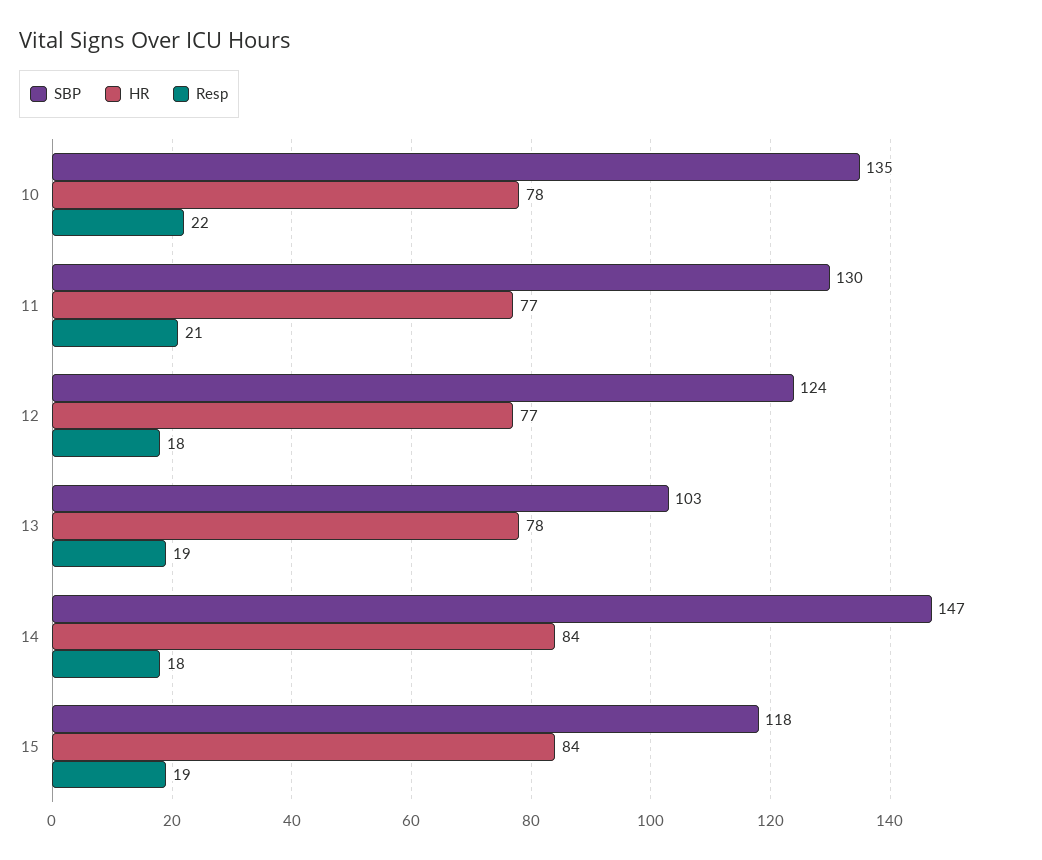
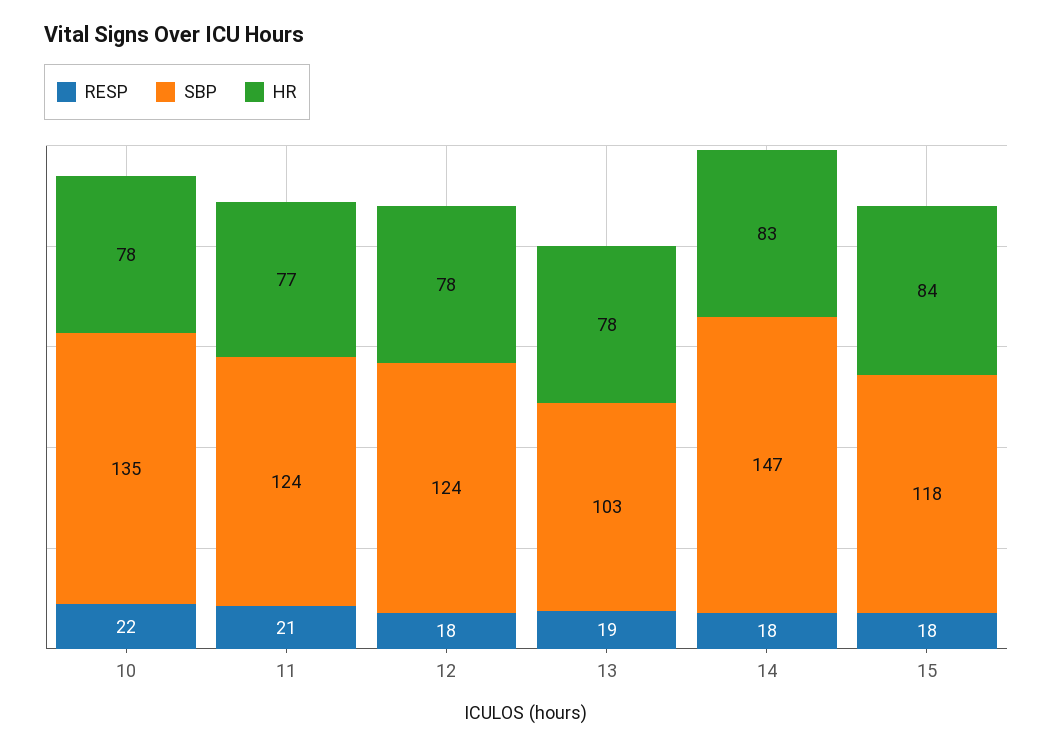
SBP, 11: 130 -> 124
HR, 12: 77 -> 78
HR, 14: 84 -> 83
Resp, 15: 19 -> 18

